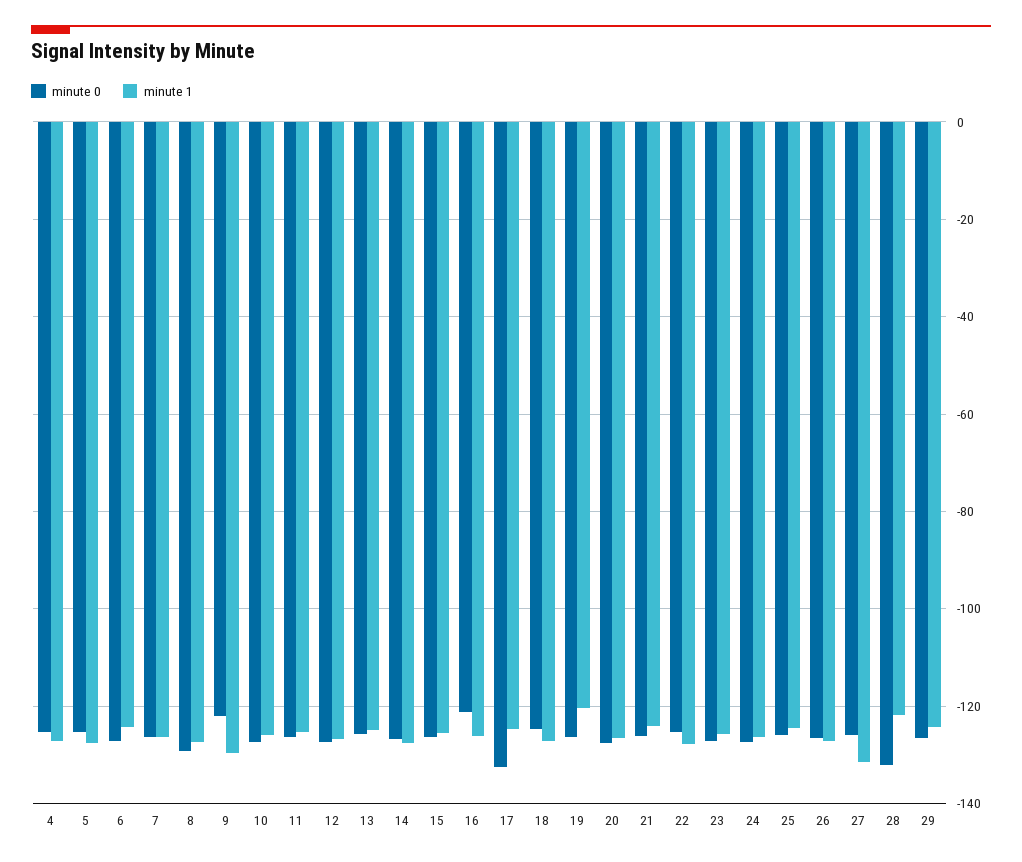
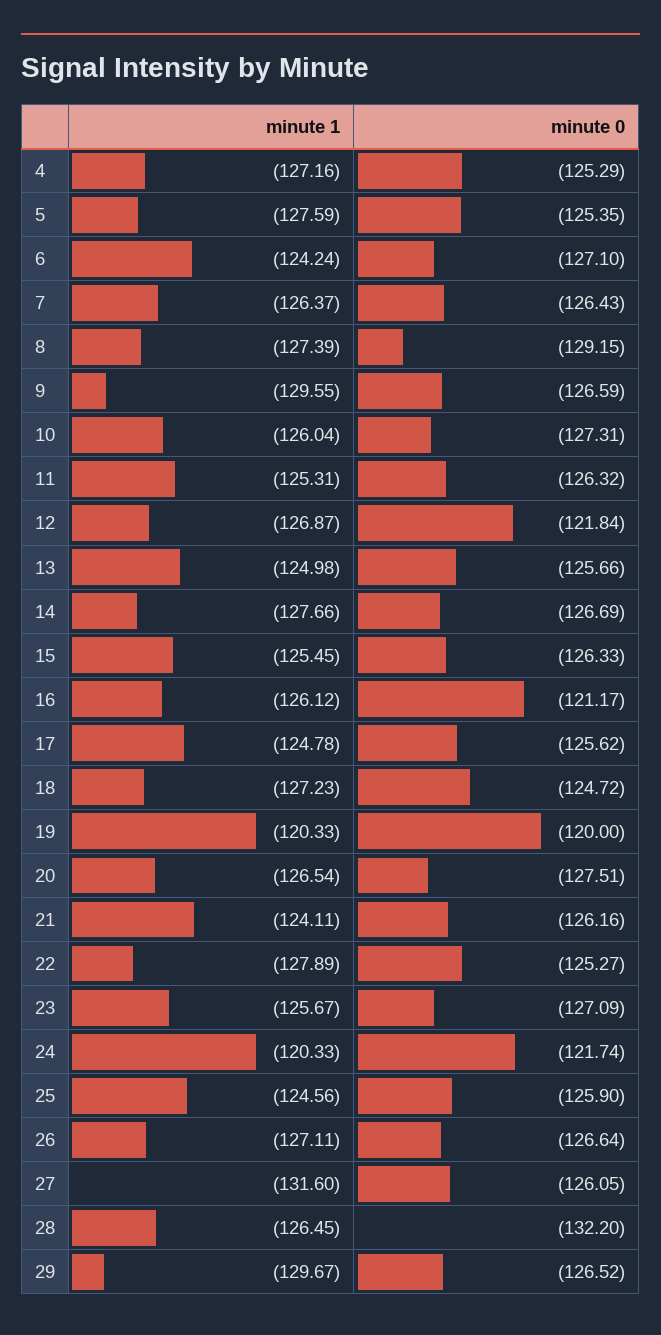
minute 0, 9: -122 -> -126.59
minute 0, 12: -128 -> -121.84
minute 0, 17: -132 -> -125.62
minute 0, 19: -126 -> -120
minute 0, 24: -128 -> -121.74
minute 1, 24: -126 -> -120.33
minute 1, 28: -122 -> -126.45
minute 1, 29: -124 -> -129.67

